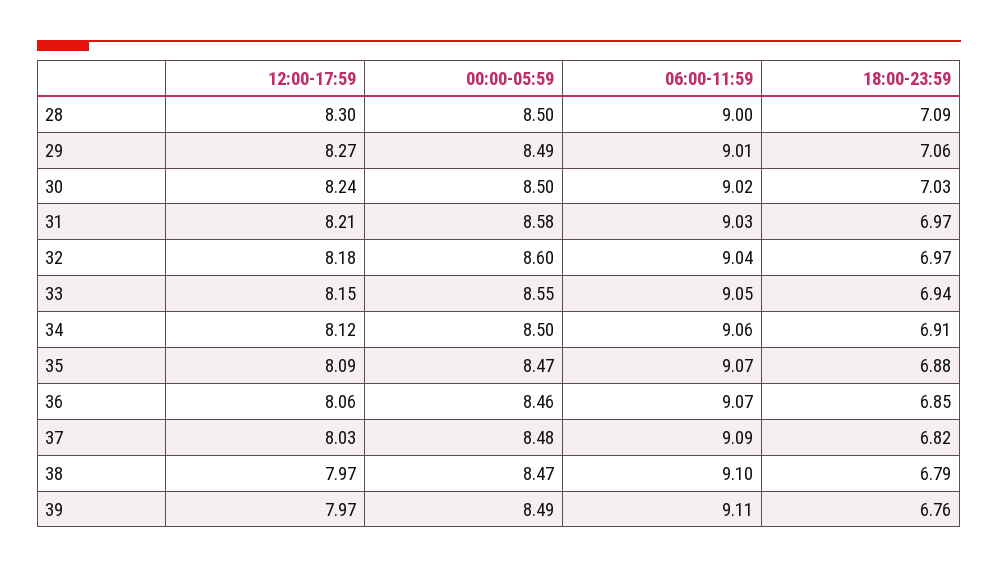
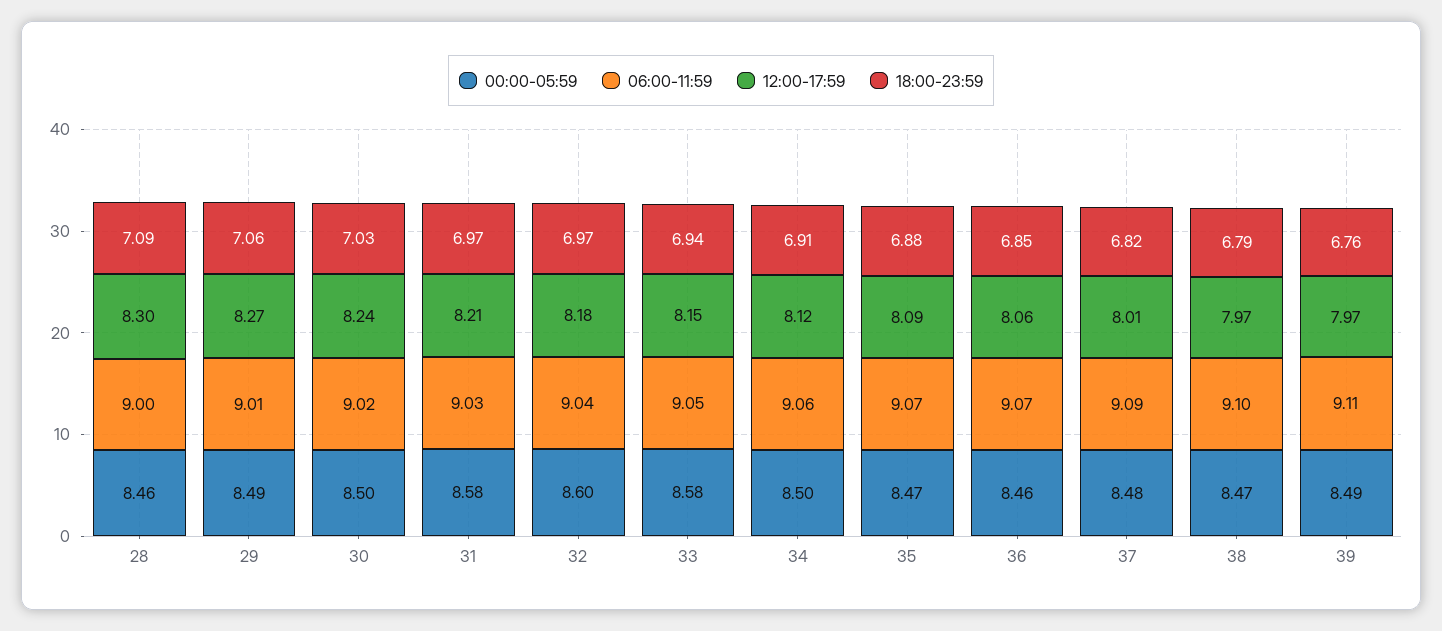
00:00-05:59, 28: 8.5 -> 8.46
00:00-05:59, 33: 8.55 -> 8.58
12:00-17:59, 37: 8.03 -> 8.01

